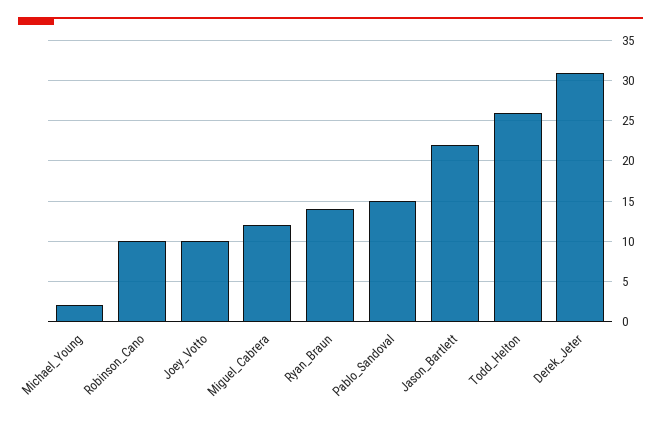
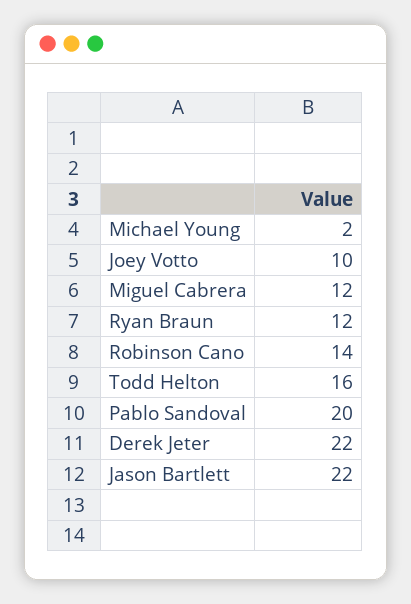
Robinson_Cano: 10 -> 14
Ryan_Braun: 14 -> 12
Pablo_Sandoval: 15 -> 20
Todd_Helton: 26 -> 16
Derek_Jeter: 31 -> 22

